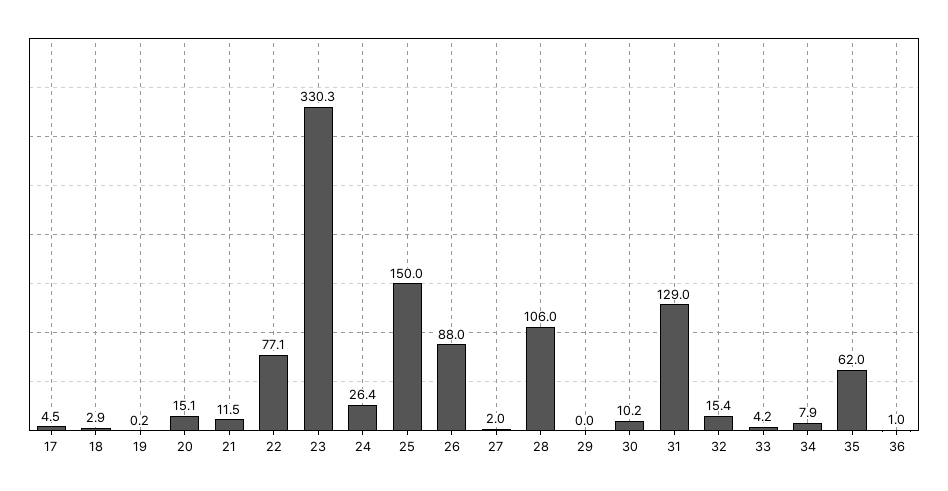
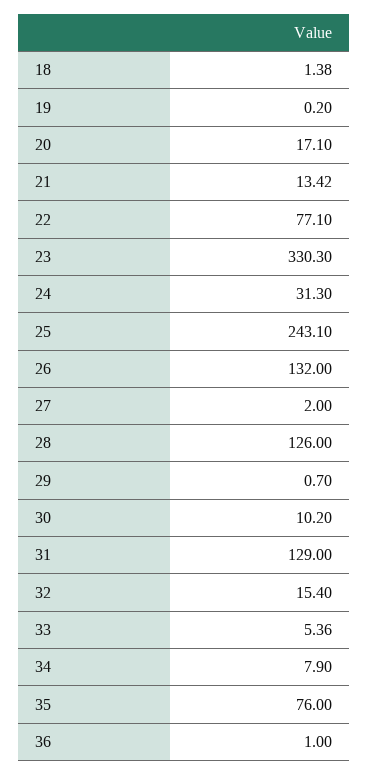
17: 4.5 -> none
18: 2.9 -> 1.38
20: 15.1 -> 17.1
21: 11.5 -> 13.42
24: 26.4 -> 31.3
25: 150 -> 243.1
26: 88 -> 132
28: 106 -> 126
29: 0 -> 0.7
33: 4.2 -> 5.36
35: 62 -> 76

